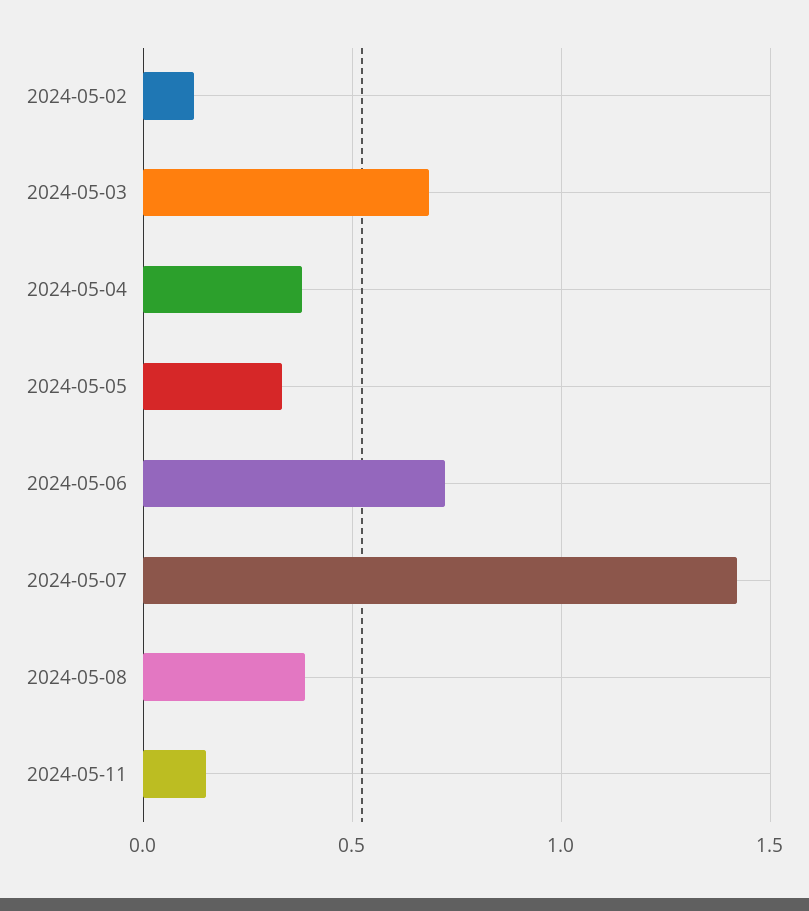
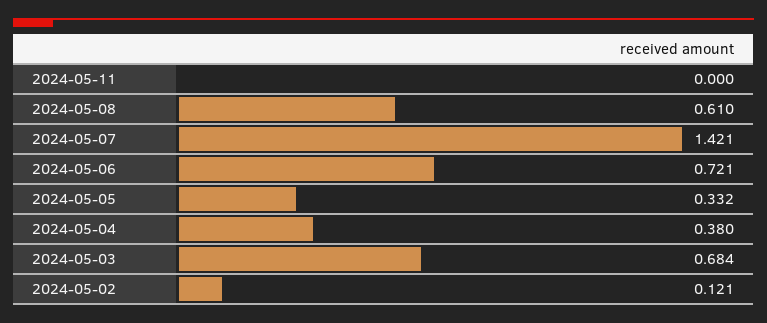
2024-05-08: 0.4 -> 0.61
2024-05-11: 0.15 -> 0

